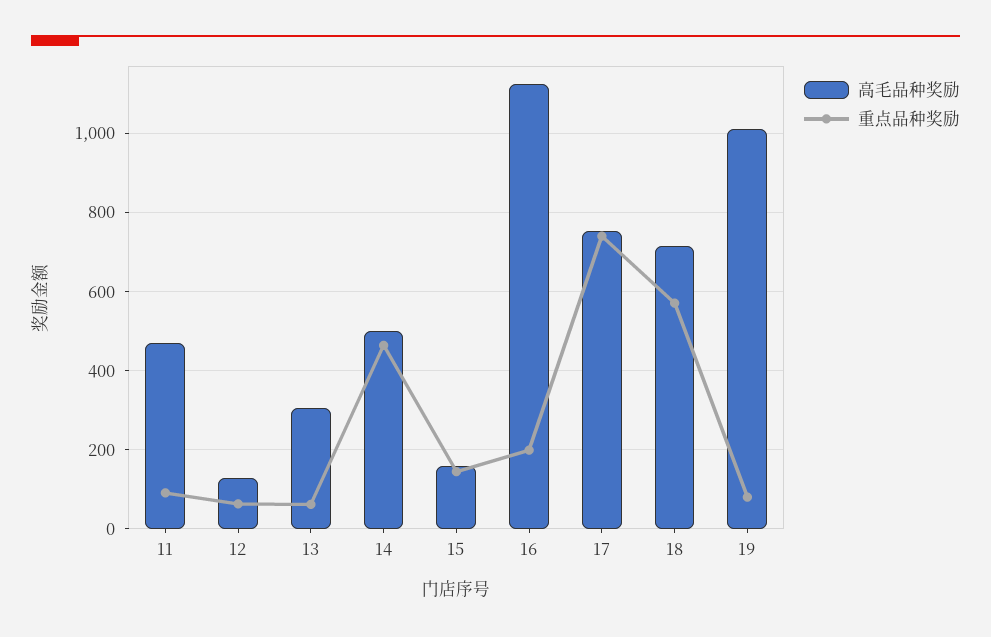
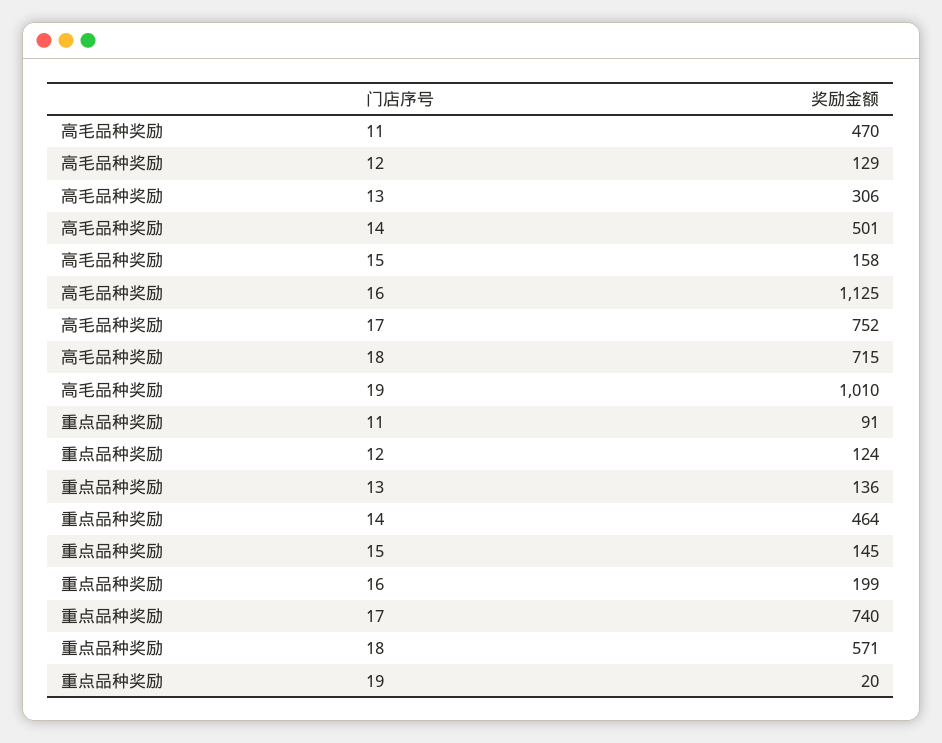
重点品种奖励, 12: 60 -> 124
重点品种奖励, 13: 60 -> 136
重点品种奖励, 19: 80 -> 20

